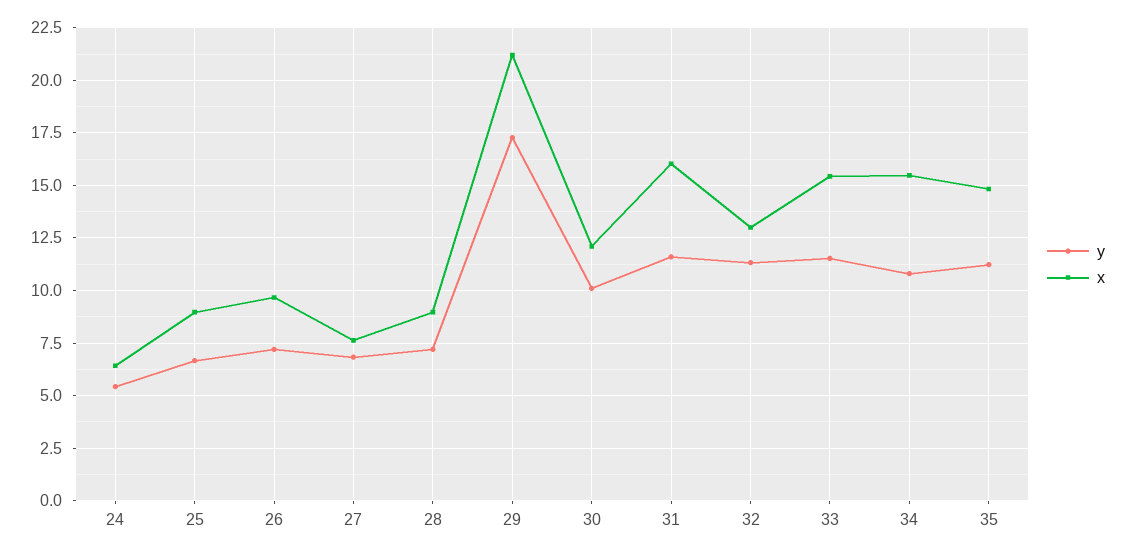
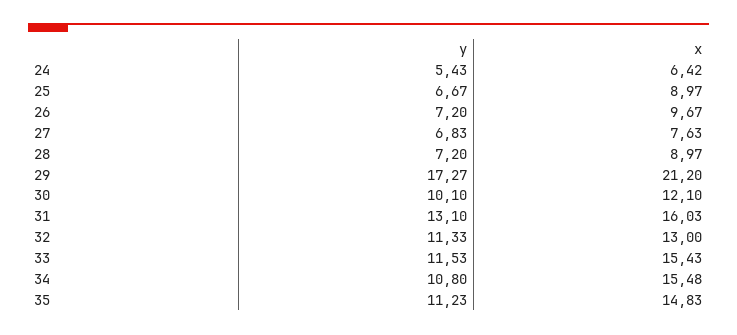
y, 31: 11.5 -> 13.1

